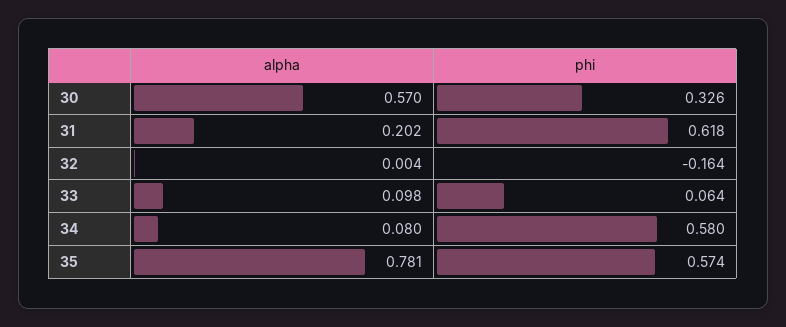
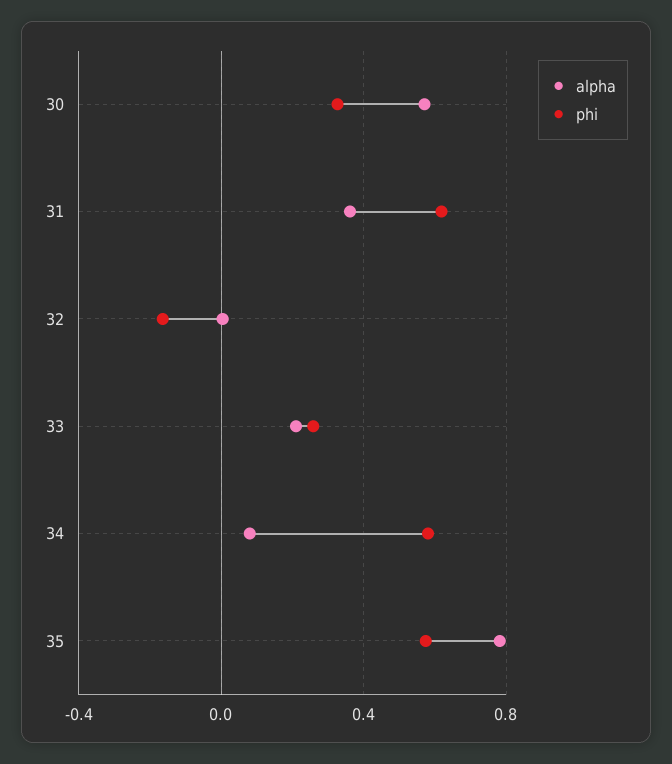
alpha, 31: 0.202 -> 0.35
alpha, 33: 0.098 -> 0.2
phi, 33: 0.064 -> 0.25

